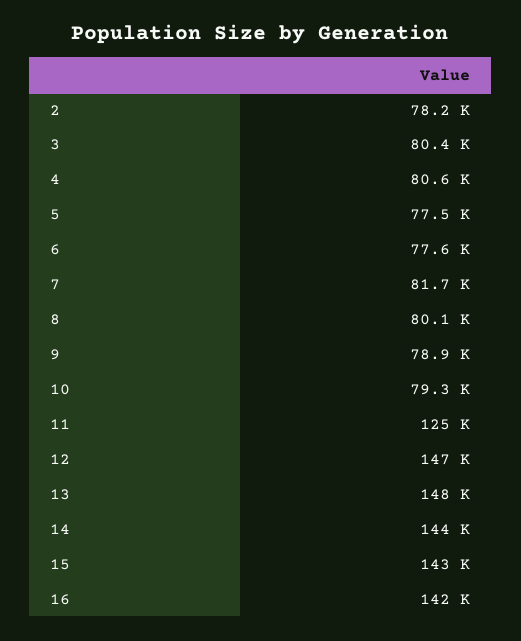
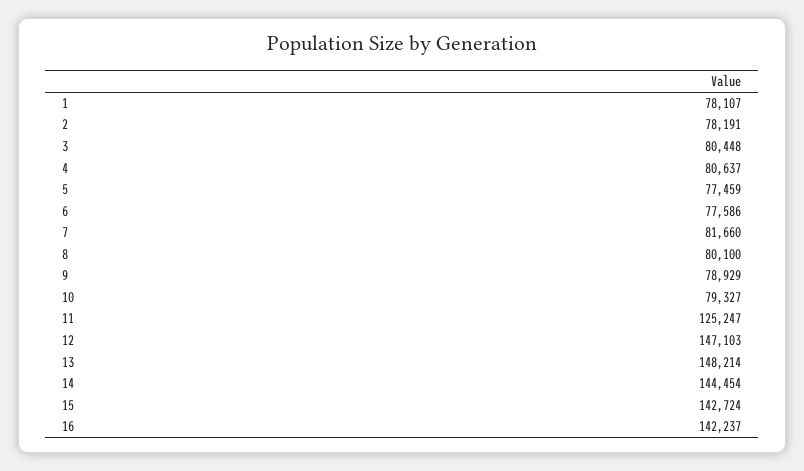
1: none -> 78107

